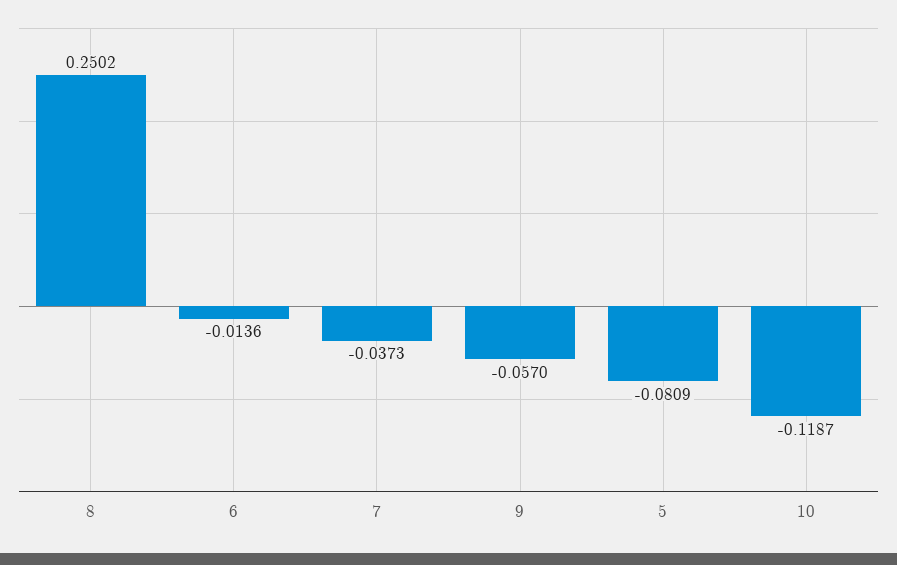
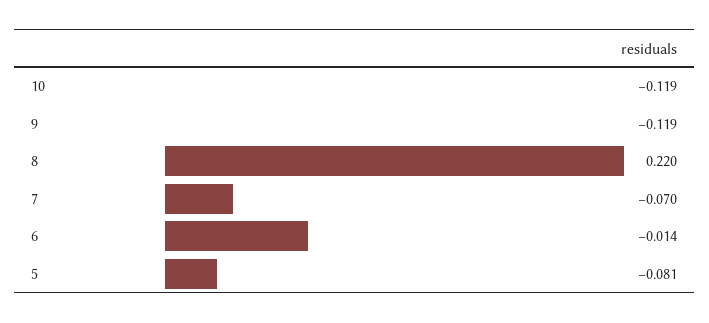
8: 0.2502 -> 0.22
7: -0.0373 -> -0.07
9: -0.057 -> -0.119

